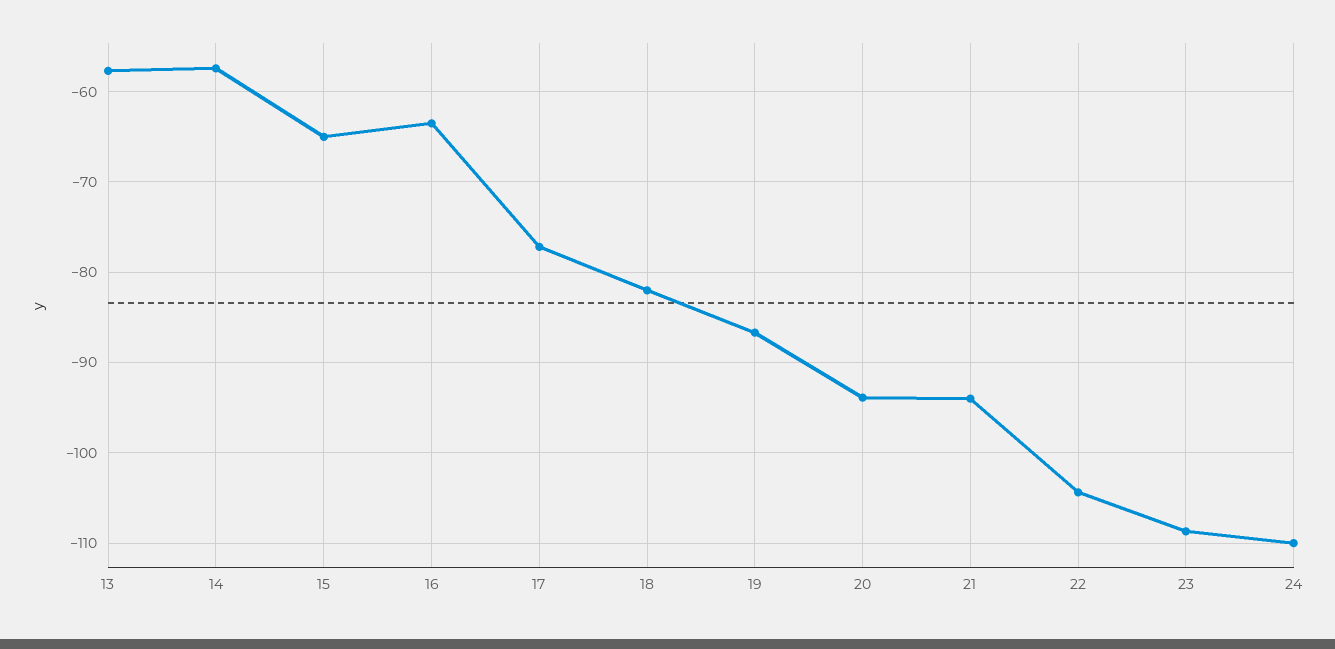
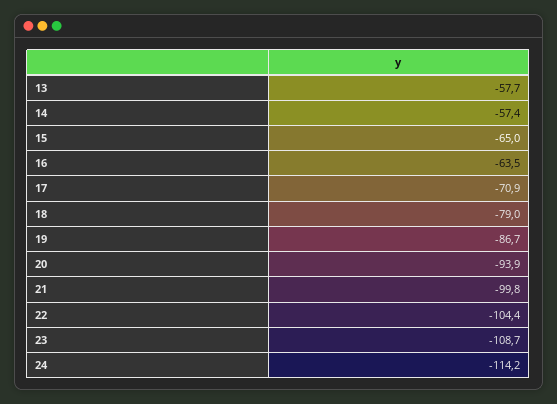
17: -77 -> -70.9
18: -82 -> -79
21: -94 -> -99.8
24: -110 -> -114.2

